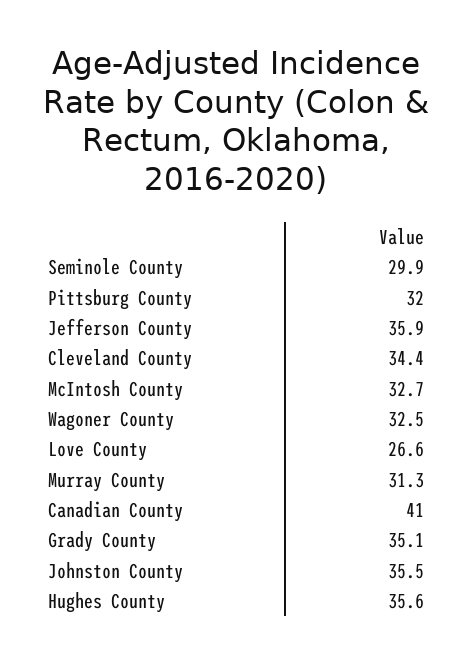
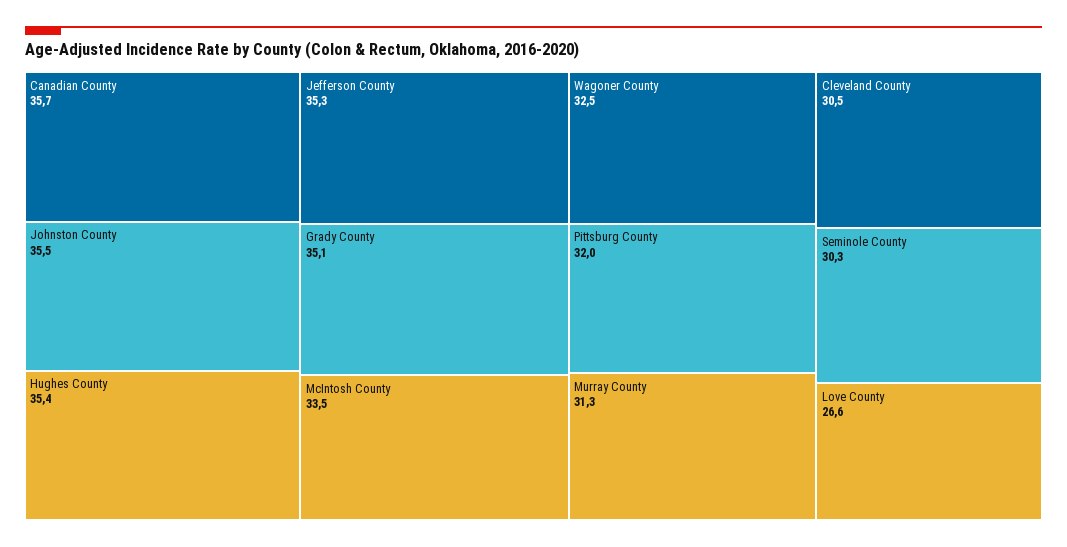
Seminole County: 29.9 -> 30.3
Jefferson County: 35.9 -> 35.3
Cleveland County: 34.4 -> 30.5
McIntosh County: 32.7 -> 33.5
Canadian County: 41 -> 35.7
Hughes County: 35.6 -> 35.4

